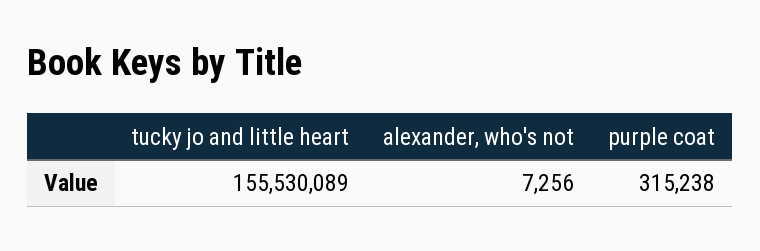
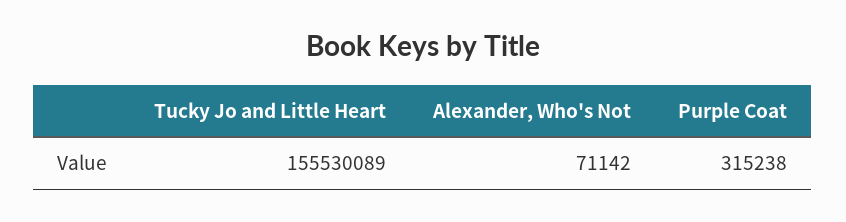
alexander, who's not: 7256 -> 71142

